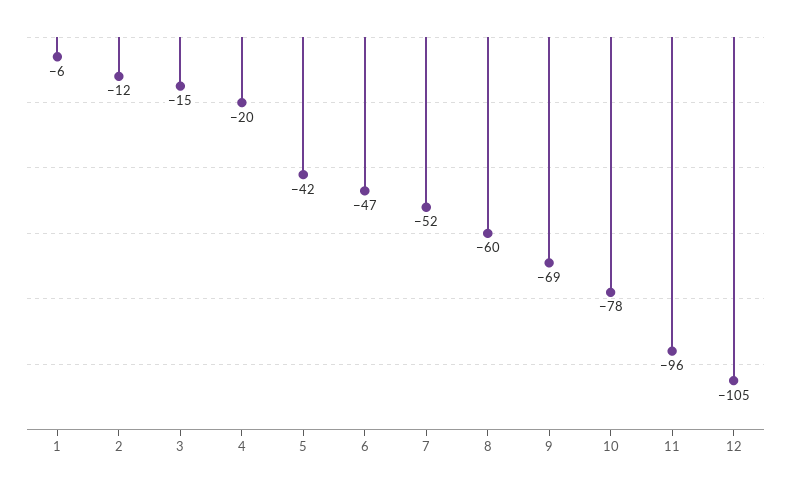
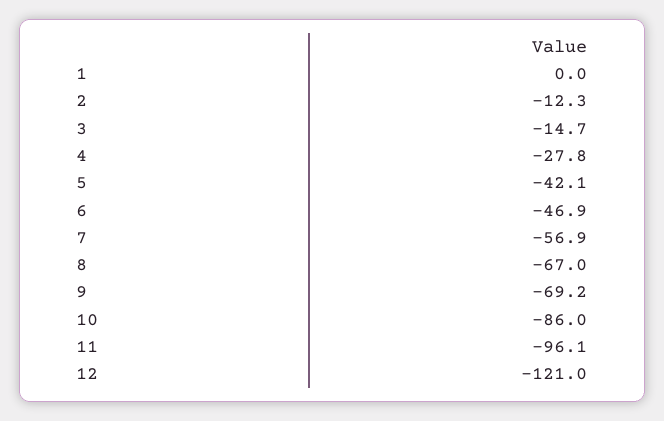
1: -6 -> 0
4: -20 -> -27.8
7: -52 -> -56.9
8: -60 -> -67
10: -78 -> -86
12: -105 -> -121

